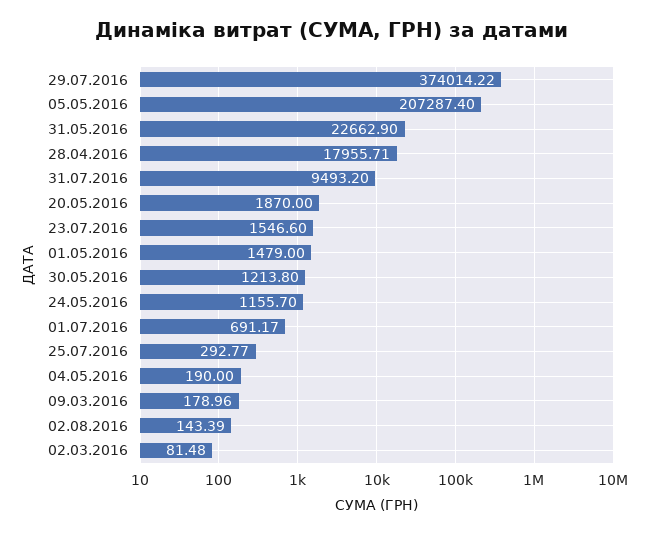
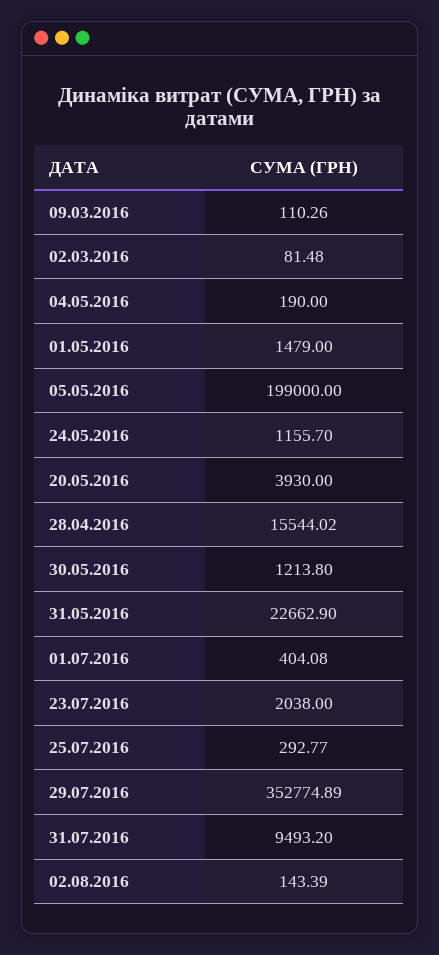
29.07.2016: 374014.22 -> 352774.89
05.05.2016: 207287.4 -> 199000
28.04.2016: 17955.71 -> 15544.02
20.05.2016: 1870 -> 3930
23.07.2016: 1546.6 -> 2038
01.07.2016: 691.17 -> 404.08
09.03.2016: 178.96 -> 110.26

